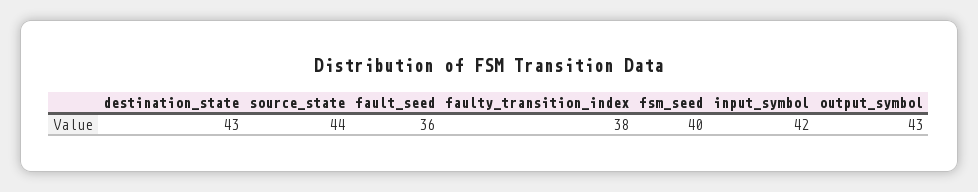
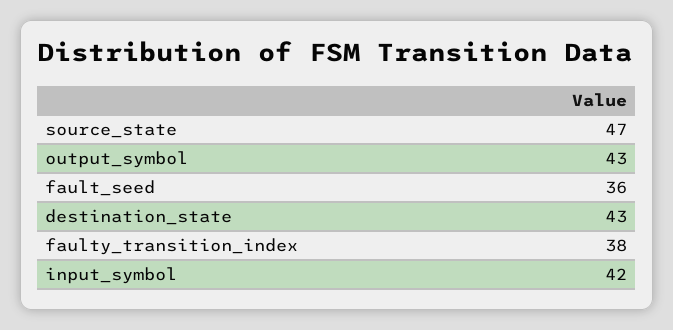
source_state: 44 -> 47
fsm_seed: 40 -> none

